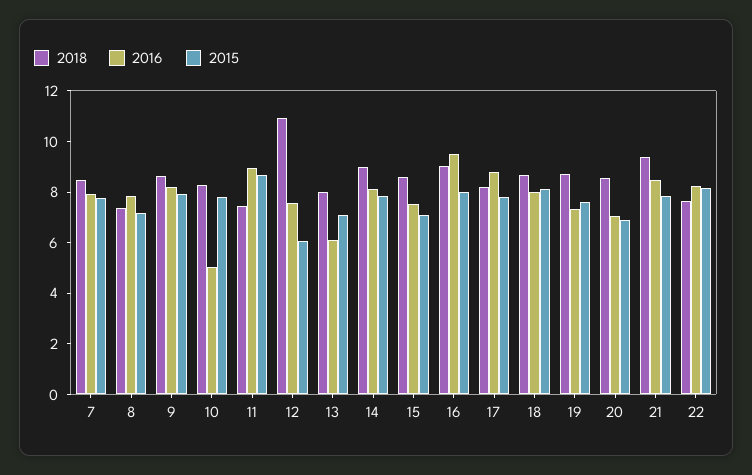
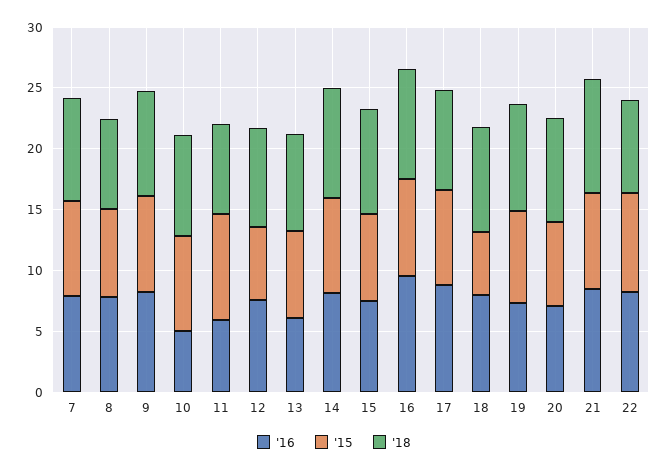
2016, 11: 9 -> 6
2018, 12: 11 -> 8
2015, 18: 8 -> 5

